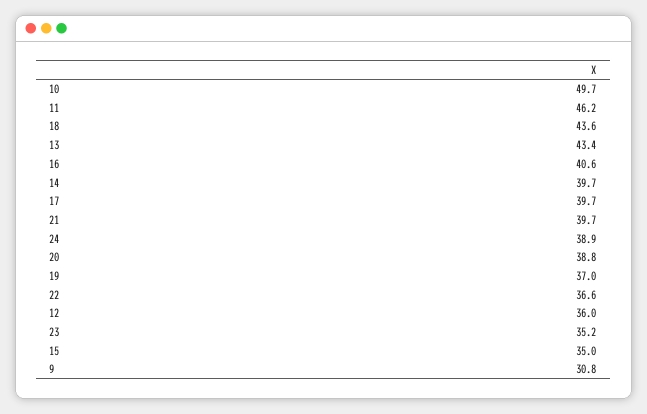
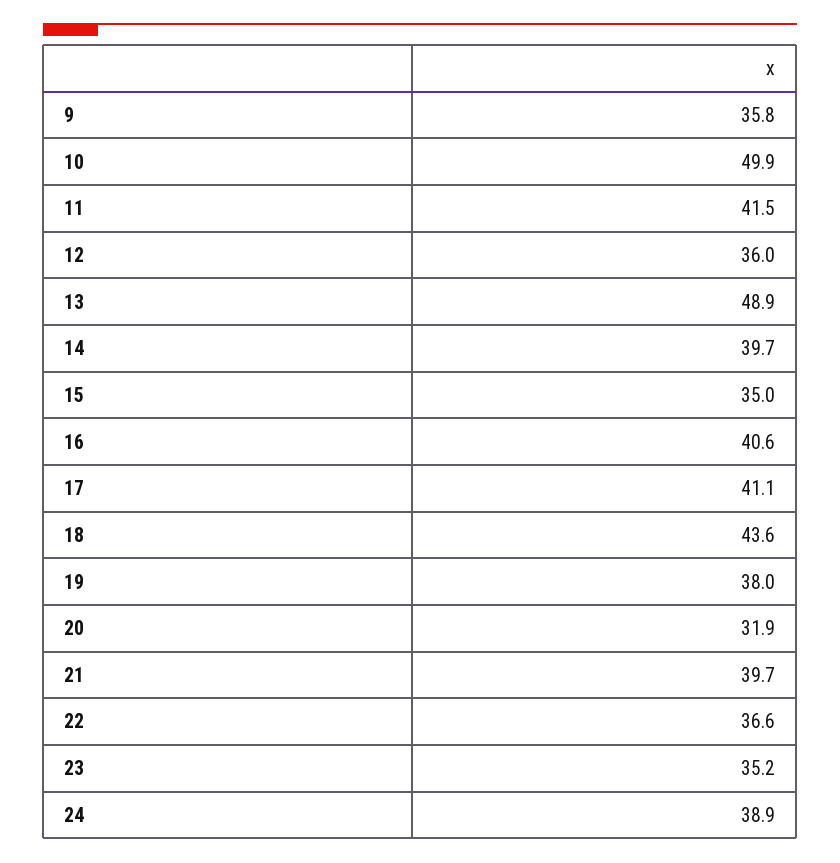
10: 49.7 -> 49.9
11: 46.2 -> 41.5
13: 43.4 -> 48.9
17: 39.7 -> 41.1
20: 38.8 -> 31.9
19: 37 -> 38
9: 30.8 -> 35.8

